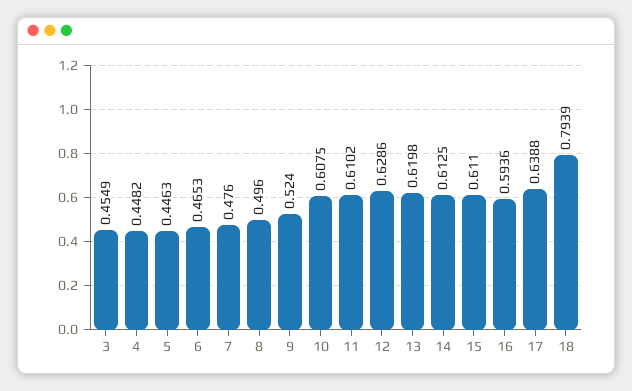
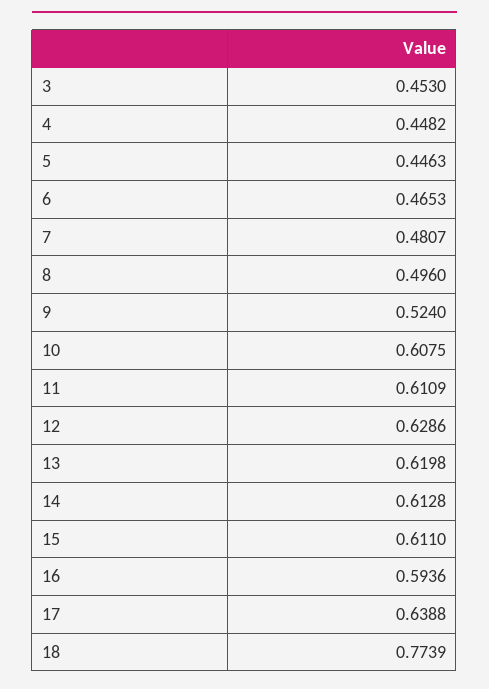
3: 0.4549 -> 0.453
7: 0.476 -> 0.4807
11: 0.6102 -> 0.6109
14: 0.6125 -> 0.6128
18: 0.7939 -> 0.7739

